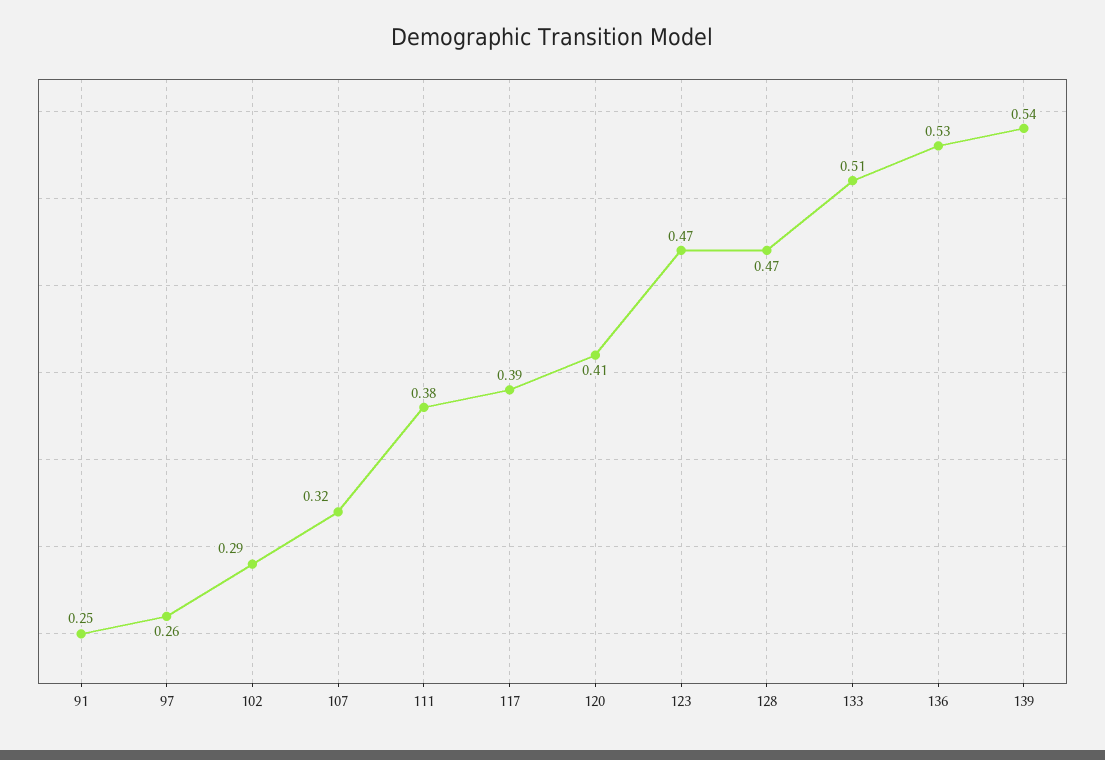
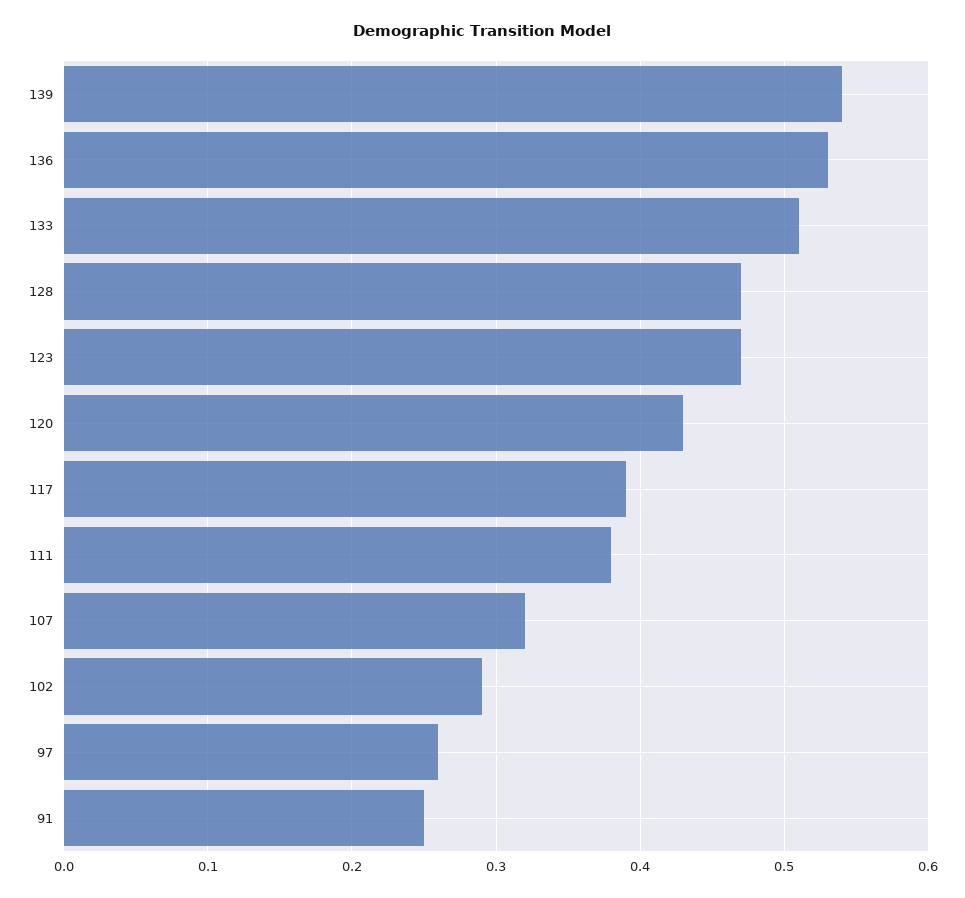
120: 0.41 -> 0.43

